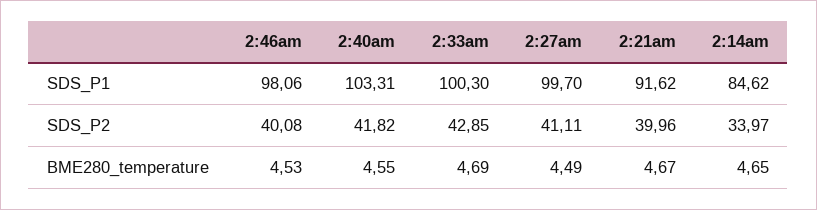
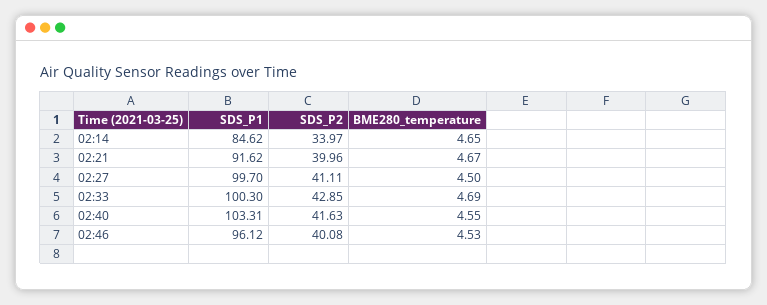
2:46am, SDS_P1: 98.06 -> 96.12
2:40am, SDS_P2: 41.82 -> 41.63
2:27am, BME280_temperature: 4.49 -> 4.5

